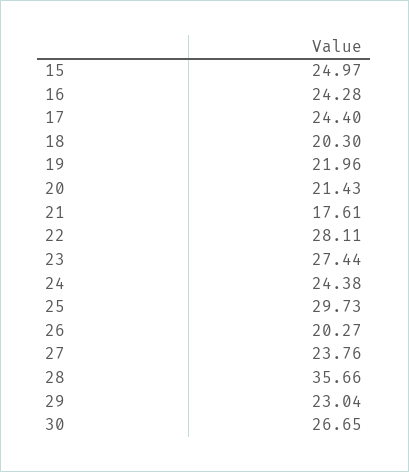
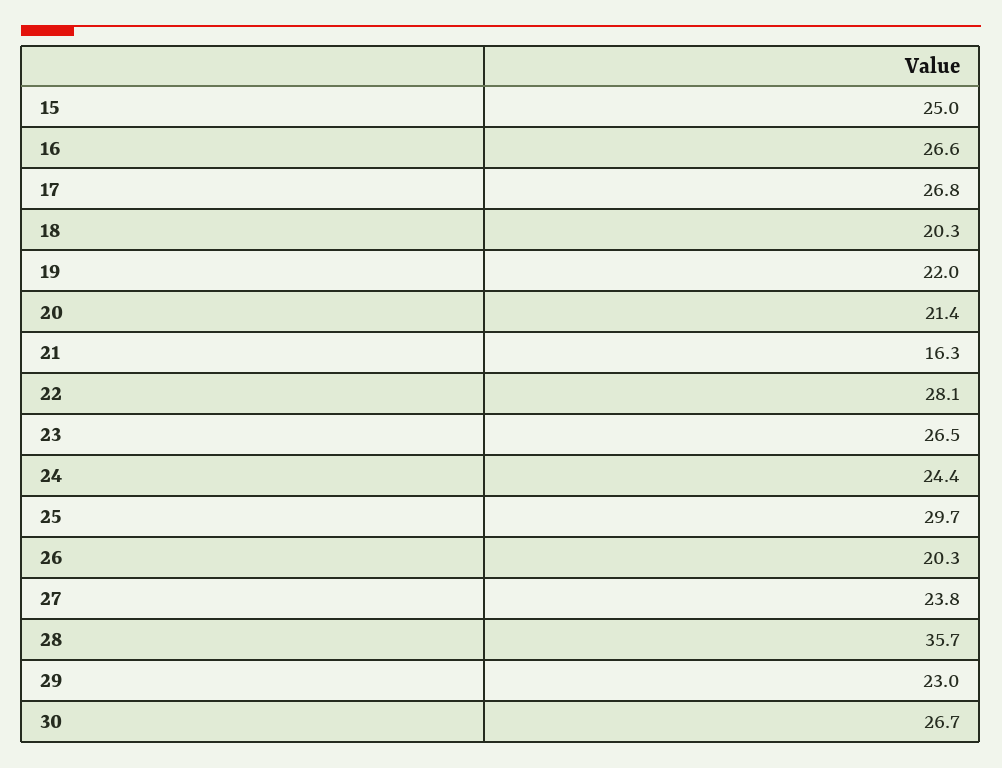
16: 24.28 -> 26.6
17: 24.4 -> 26.8
21: 17.61 -> 16.3
23: 27.44 -> 26.5

